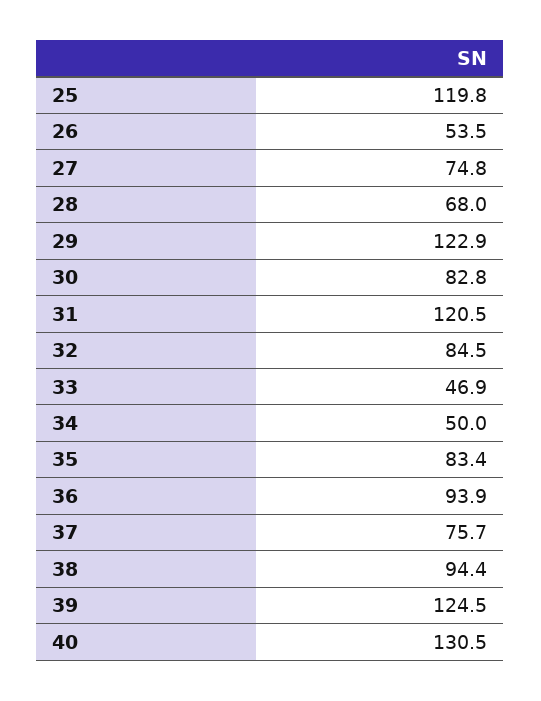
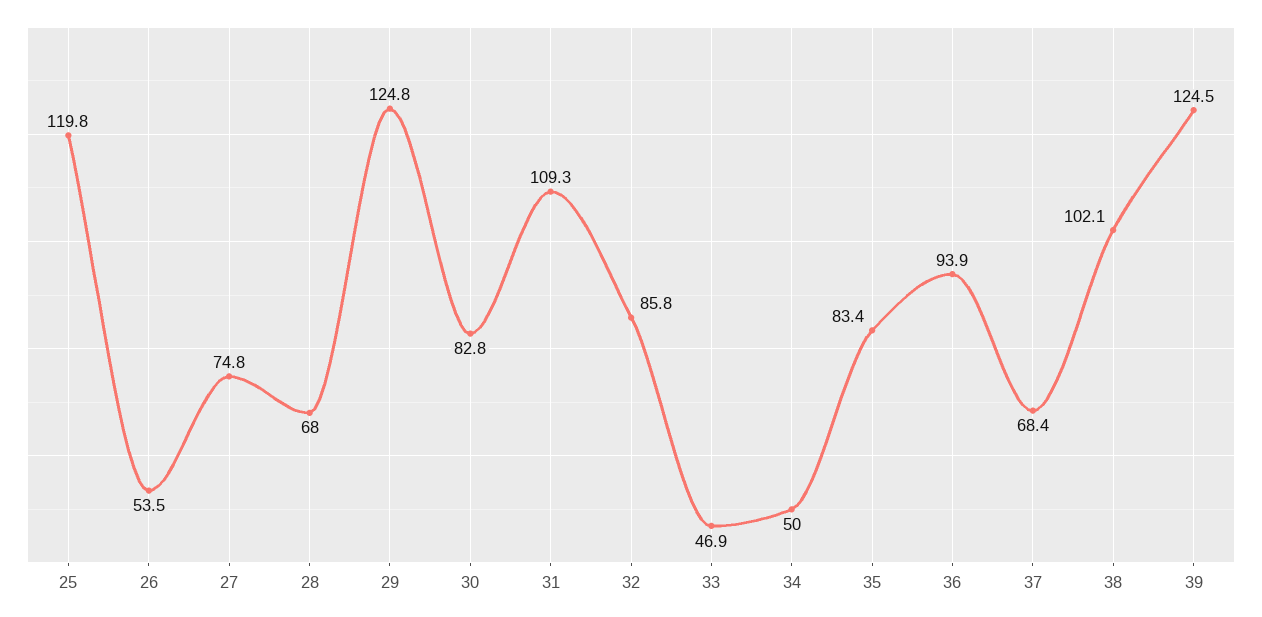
29: 122.9 -> 124.8
31: 120.5 -> 109.3
32: 84.5 -> 85.8
37: 75.7 -> 68.4
38: 94.4 -> 102.1
40: 130.5 -> none

